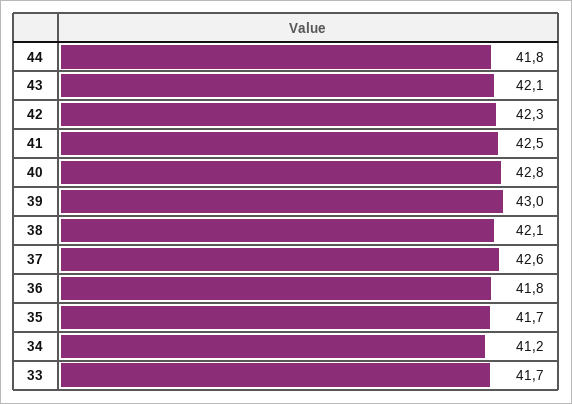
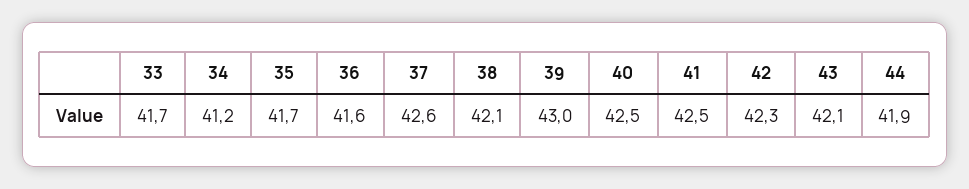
44: 41.8 -> 41.9
40: 42.8 -> 42.5
36: 41.8 -> 41.6

